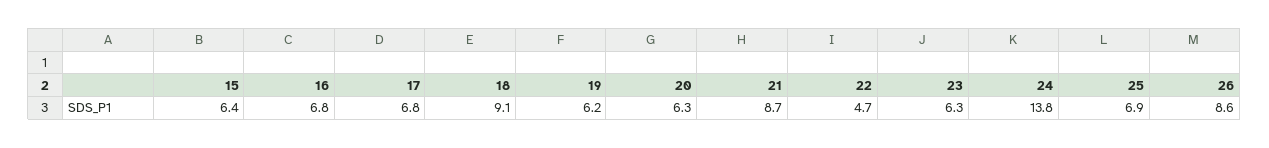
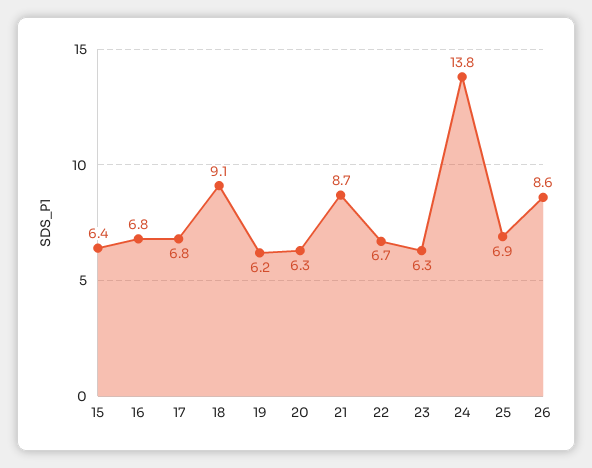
22: 4.7 -> 6.7

